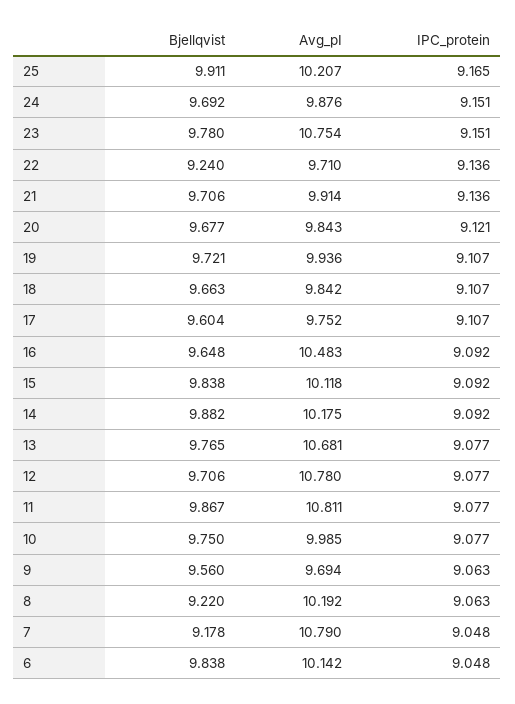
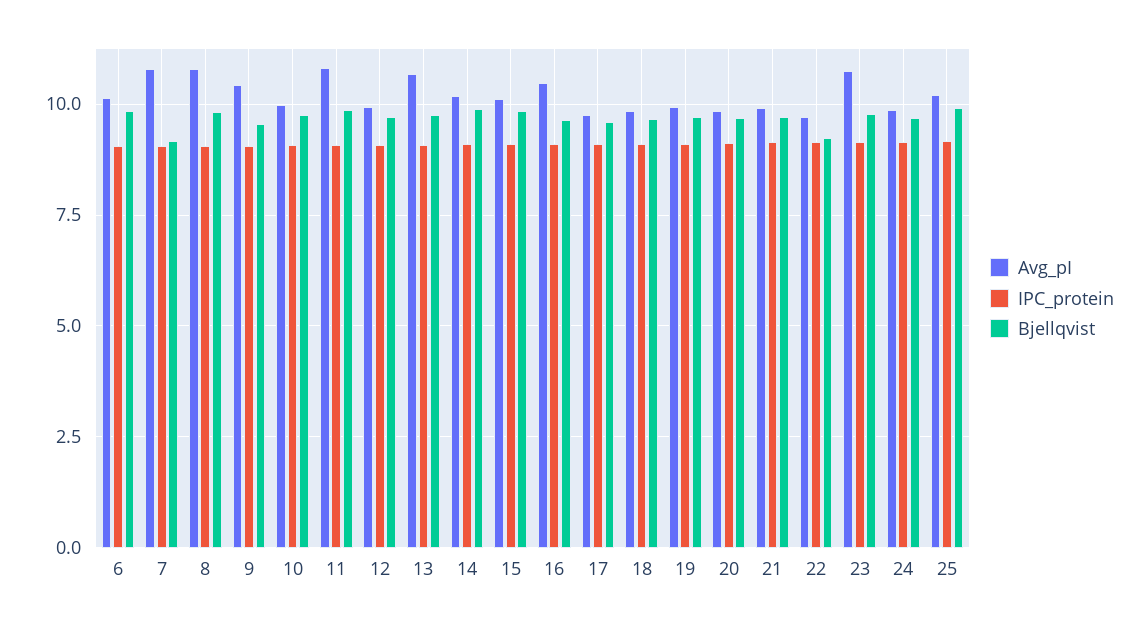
Avg_pI, 12: 10.78 -> 10
Avg_pI, 9: 9.694 -> 10.5
Bjellqvist, 8: 9.22 -> 9.75
Avg_pI, 8: 10.192 -> 10.75

